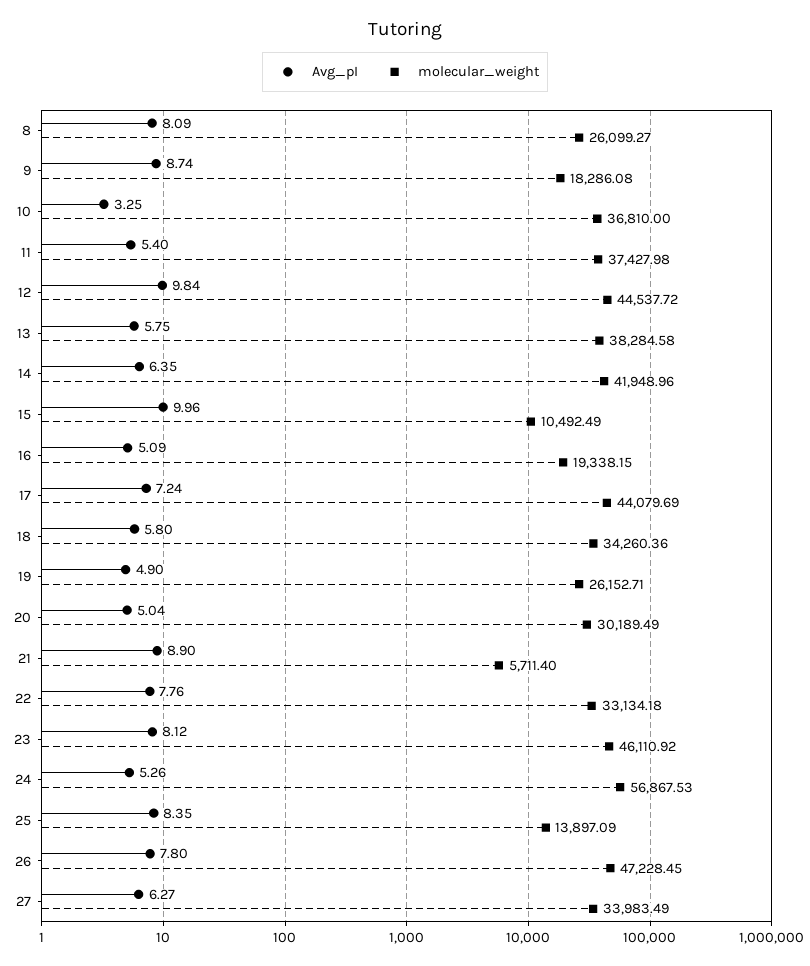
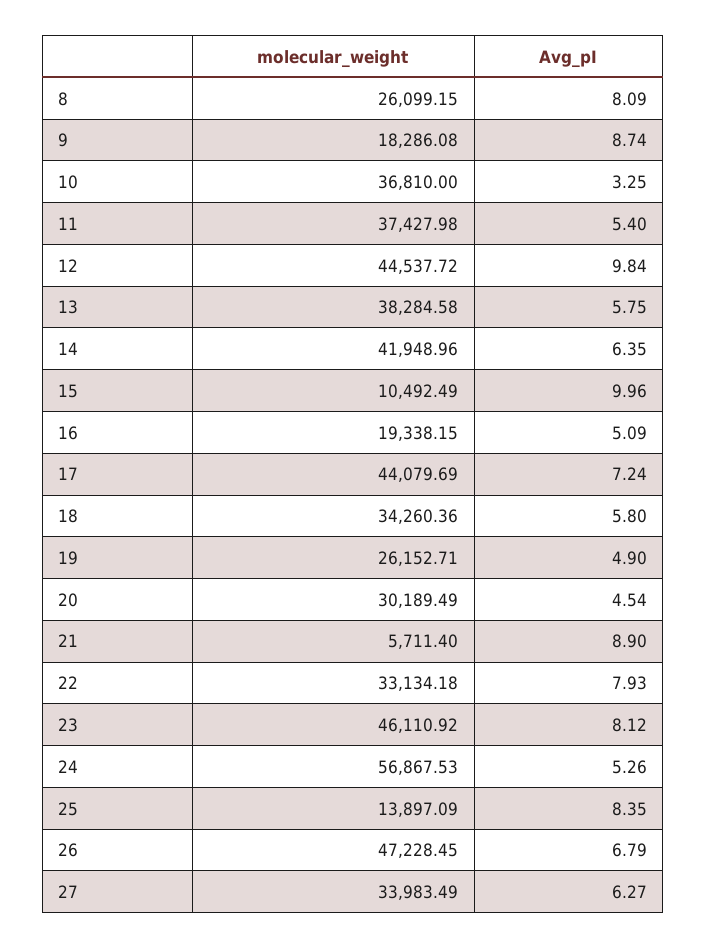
molecular_weight, 8: 26099.27 -> 26099.15
Avg_pI, 20: 5.04 -> 4.54
Avg_pI, 22: 7.76 -> 7.93
Avg_pI, 26: 7.8 -> 6.79

